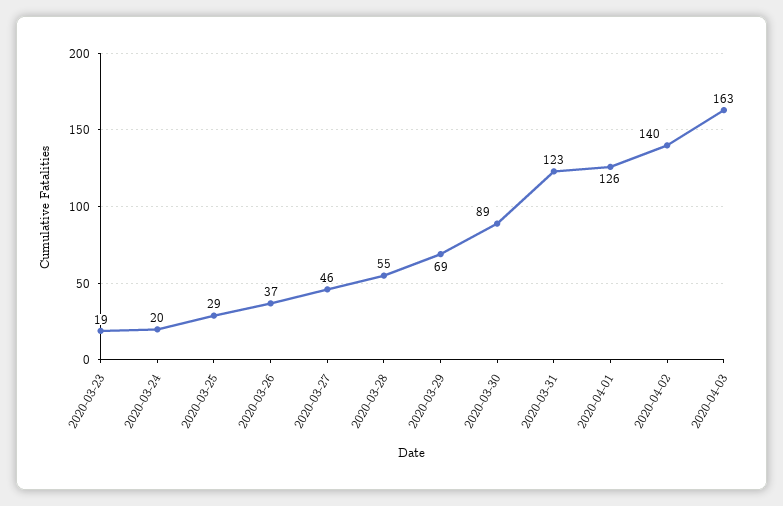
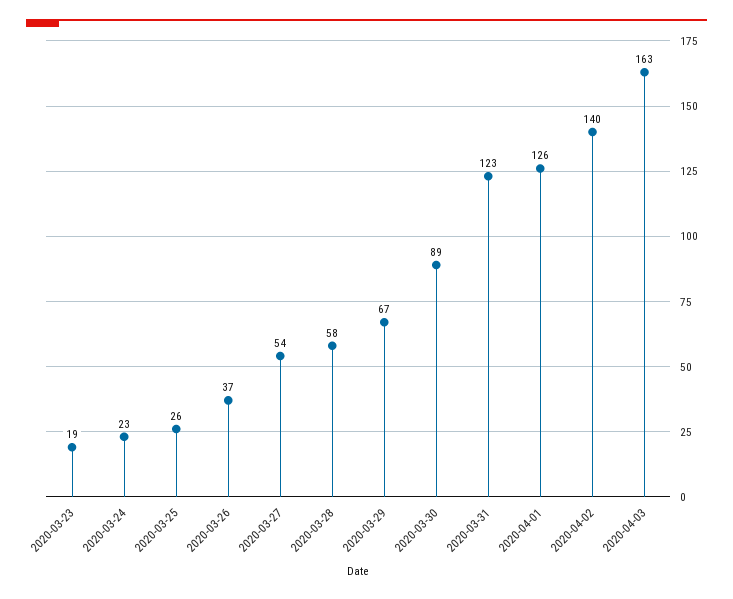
2020-03-24: 20 -> 23
2020-03-25: 29 -> 26
2020-03-27: 46 -> 54
2020-03-28: 55 -> 58
2020-03-29: 69 -> 67

